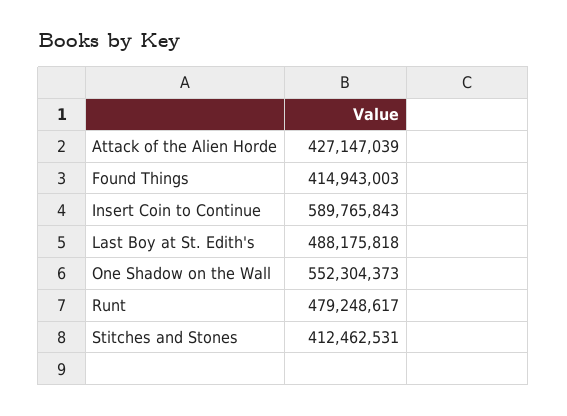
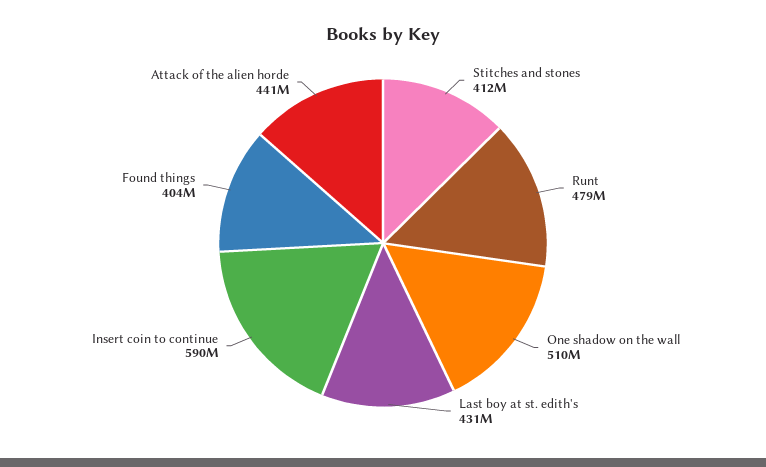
Attack of the Alien Horde: 427147039 -> 441000000
Found Things: 414943003 -> 404000000
Last Boy at St. Edith's: 488175818 -> 431000000
One Shadow on the Wall: 552304373 -> 510000000

